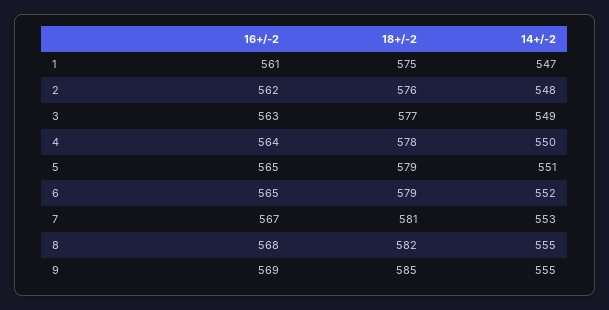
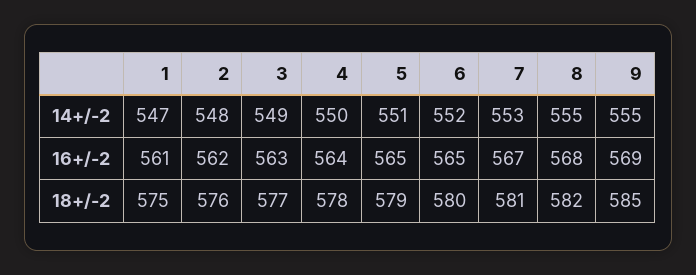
18+/-2, 6: 579 -> 580

